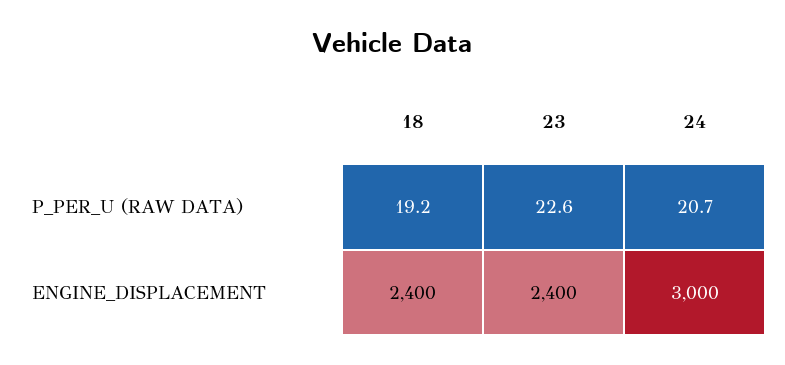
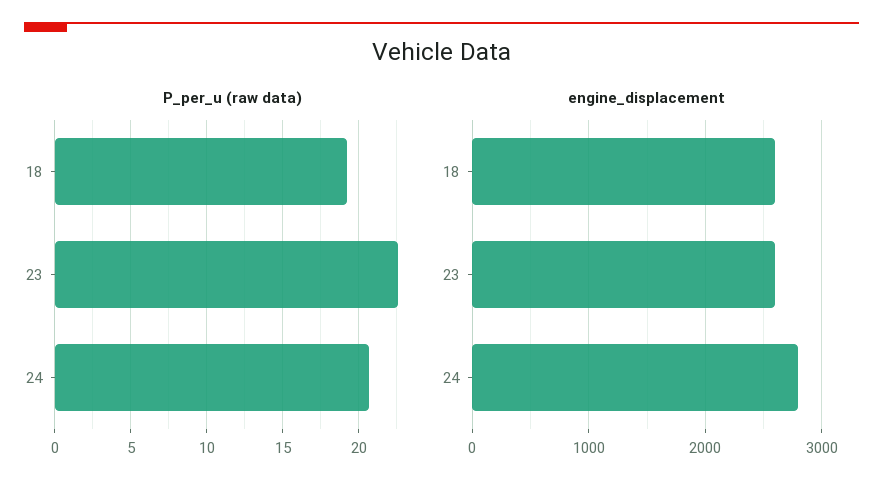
ENGINE_DISPLACEMENT, 18: 2400 -> 2600
ENGINE_DISPLACEMENT, 23: 2400 -> 2600
ENGINE_DISPLACEMENT, 24: 3000 -> 2800

